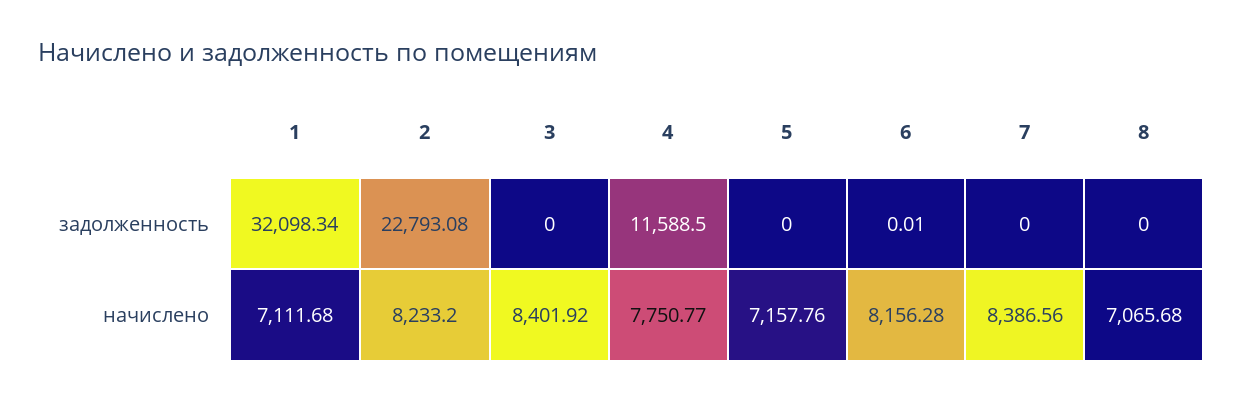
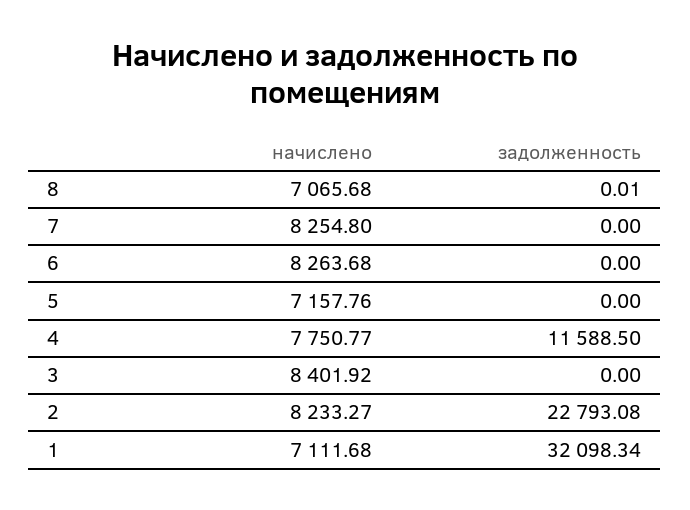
6, задолженность: 0.01 -> 0
8, задолженность: 0 -> 0.01
2, начислено: 8233.2 -> 8233.27
6, начислено: 8156.28 -> 8263.68
7, начислено: 8386.56 -> 8254.8

